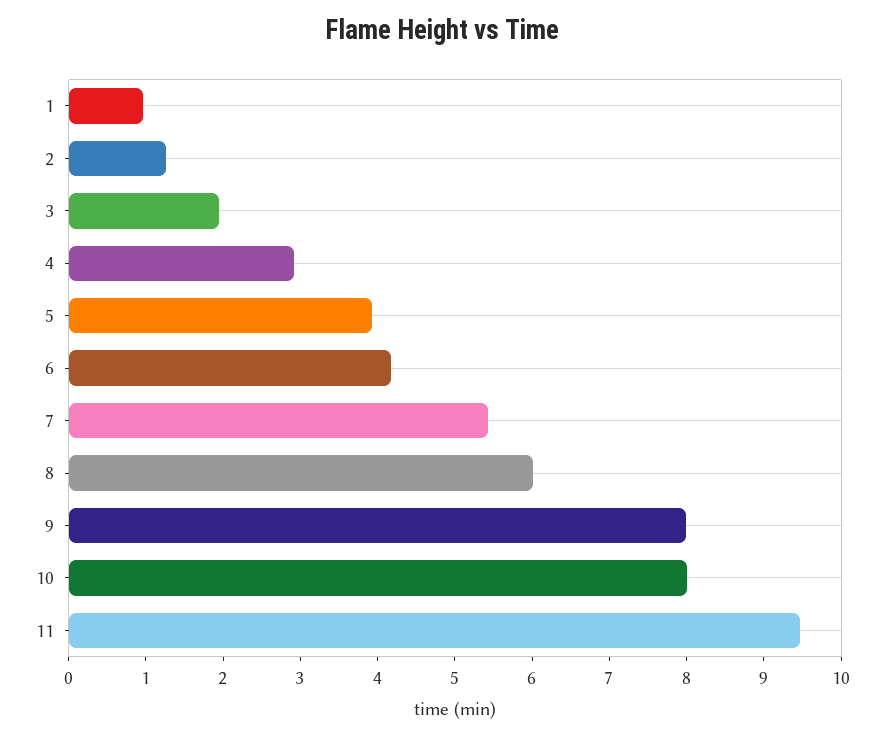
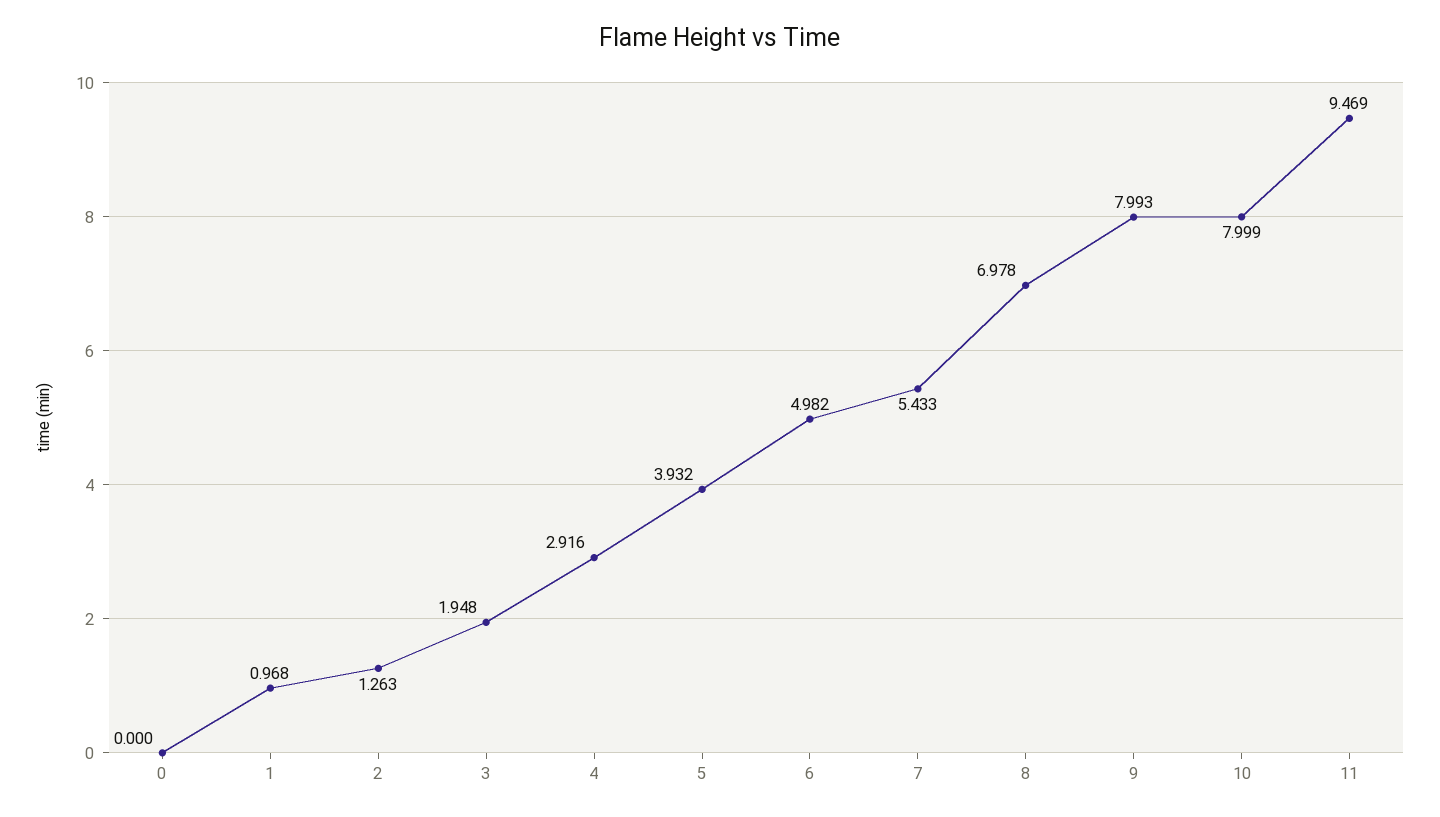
6: 4.2 -> 4.982
8: 6 -> 6.978
0: none -> 0

